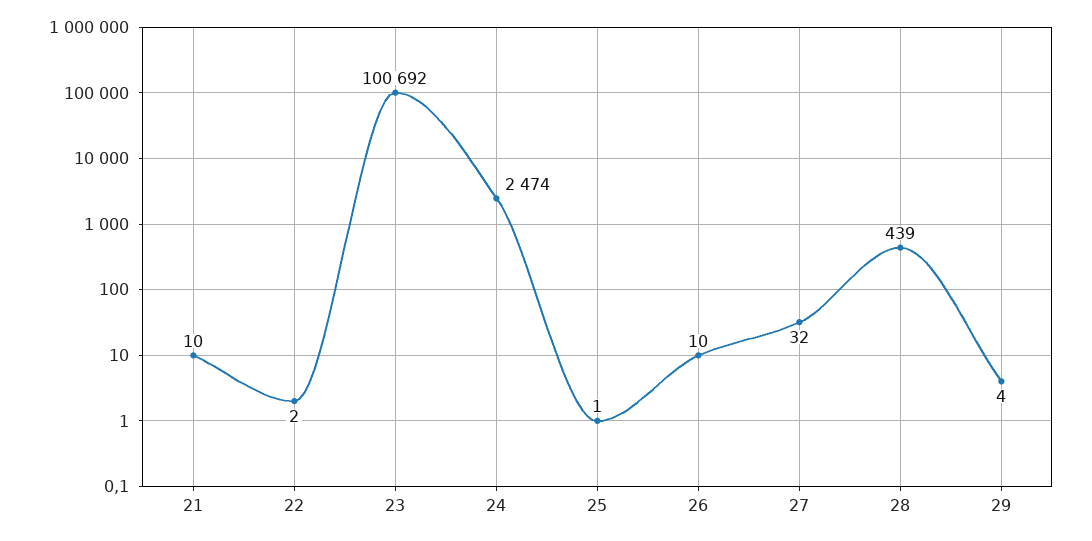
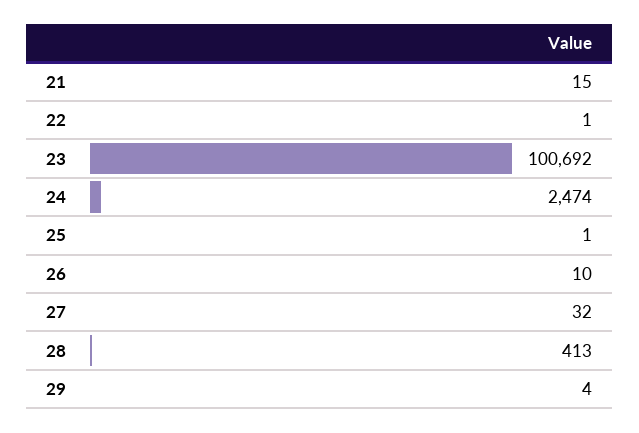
21: 10 -> 15
22: 2 -> 1
28: 439 -> 413

